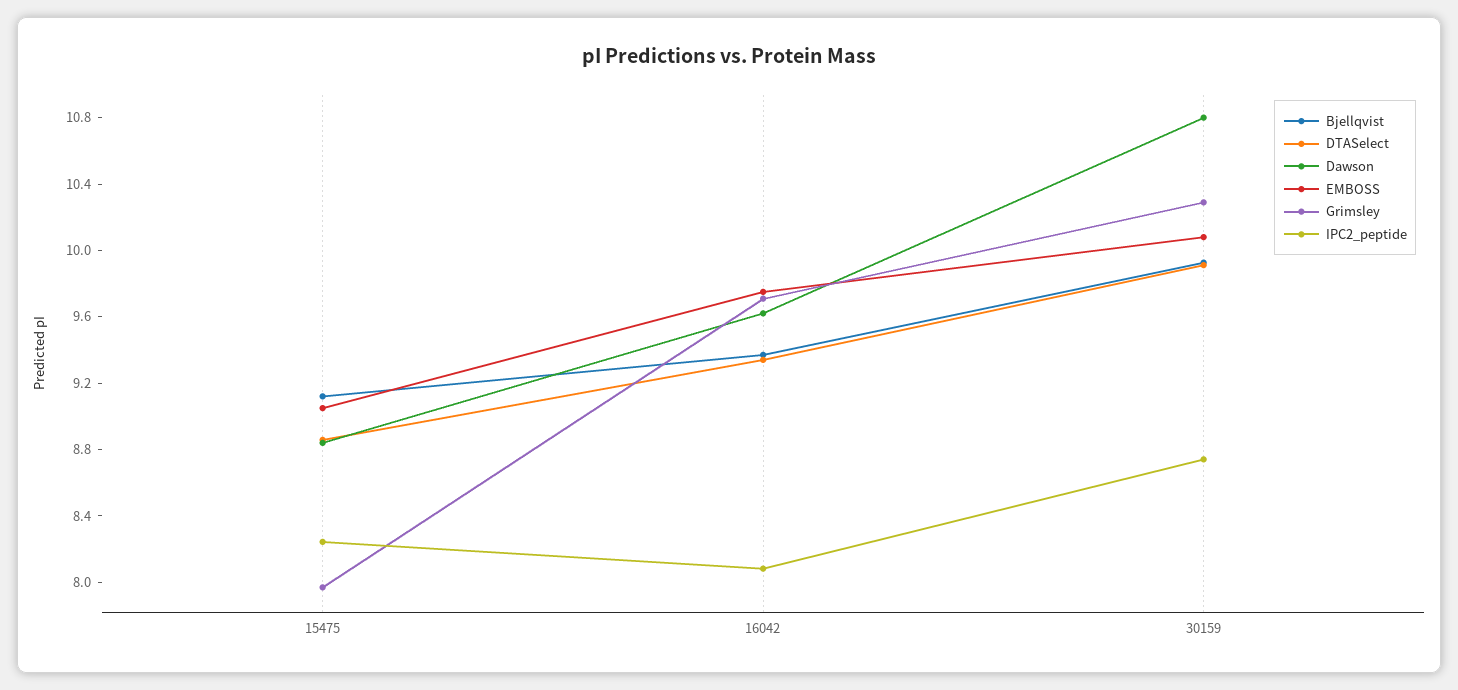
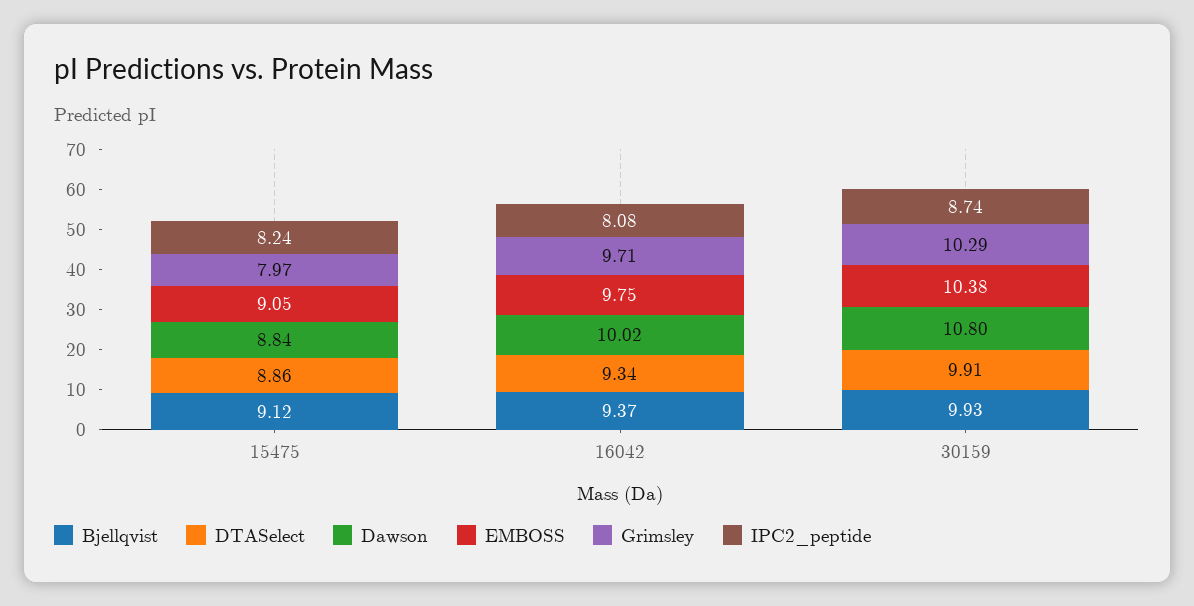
Dawson, 16042: 9.6 -> 10.02
EMBOSS, 30159: 10.1 -> 10.38

